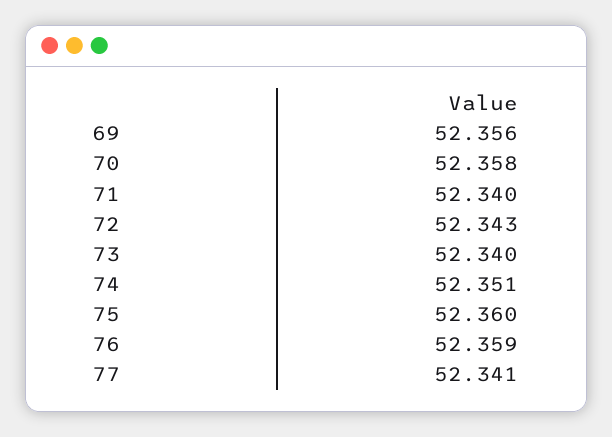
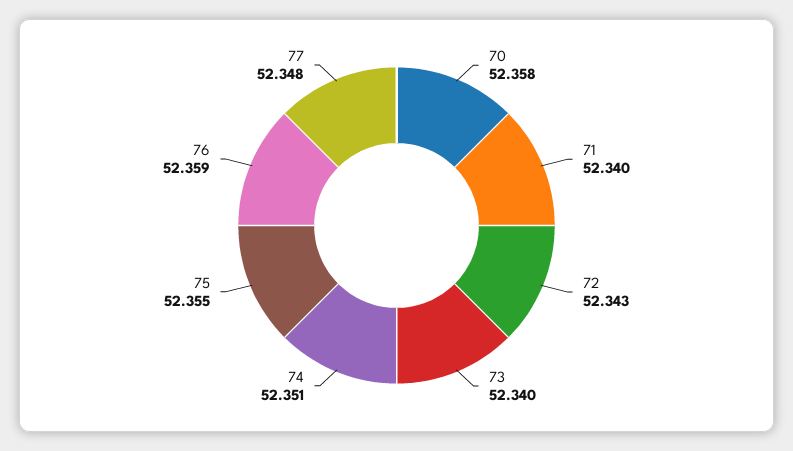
69: 52.356 -> none
75: 52.36 -> 52.355
77: 52.341 -> 52.348

